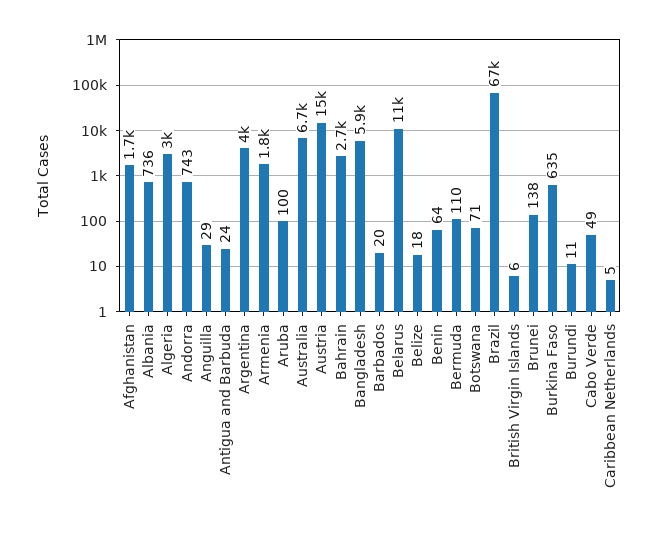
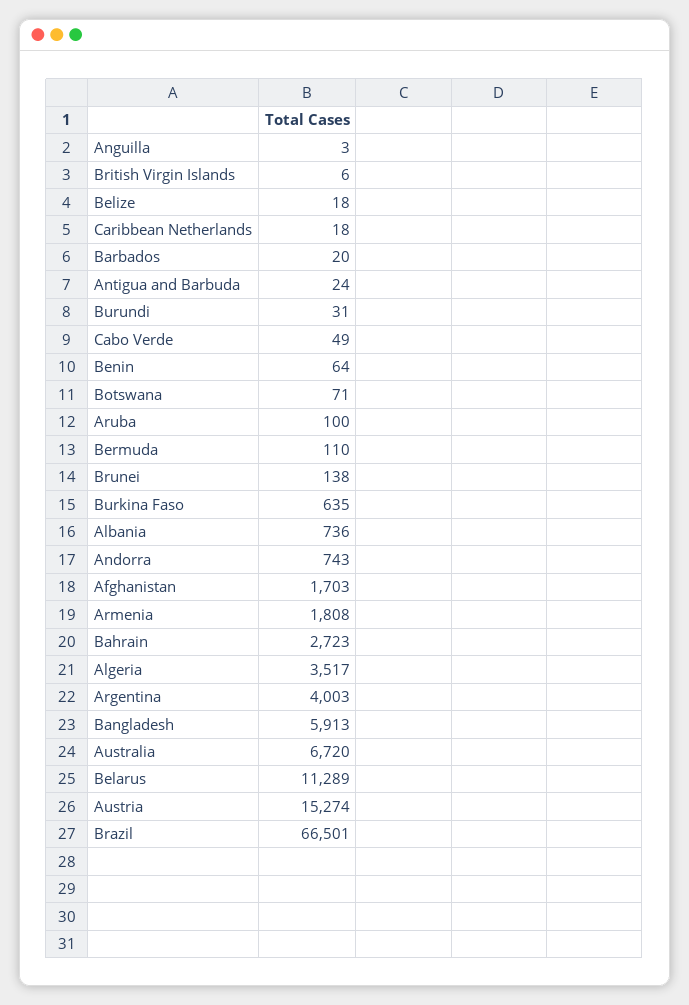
Algeria: 3000 -> 3517
Anguilla: 29 -> 3
Burundi: 11 -> 31
Caribbean Netherlands: 5 -> 18

